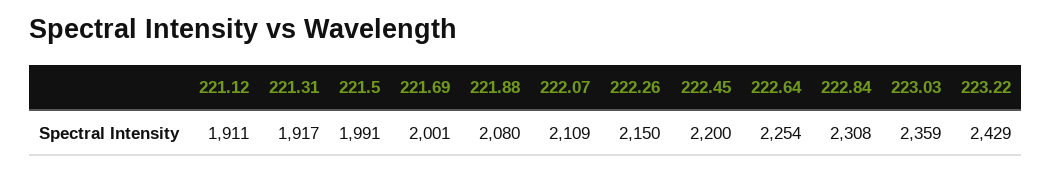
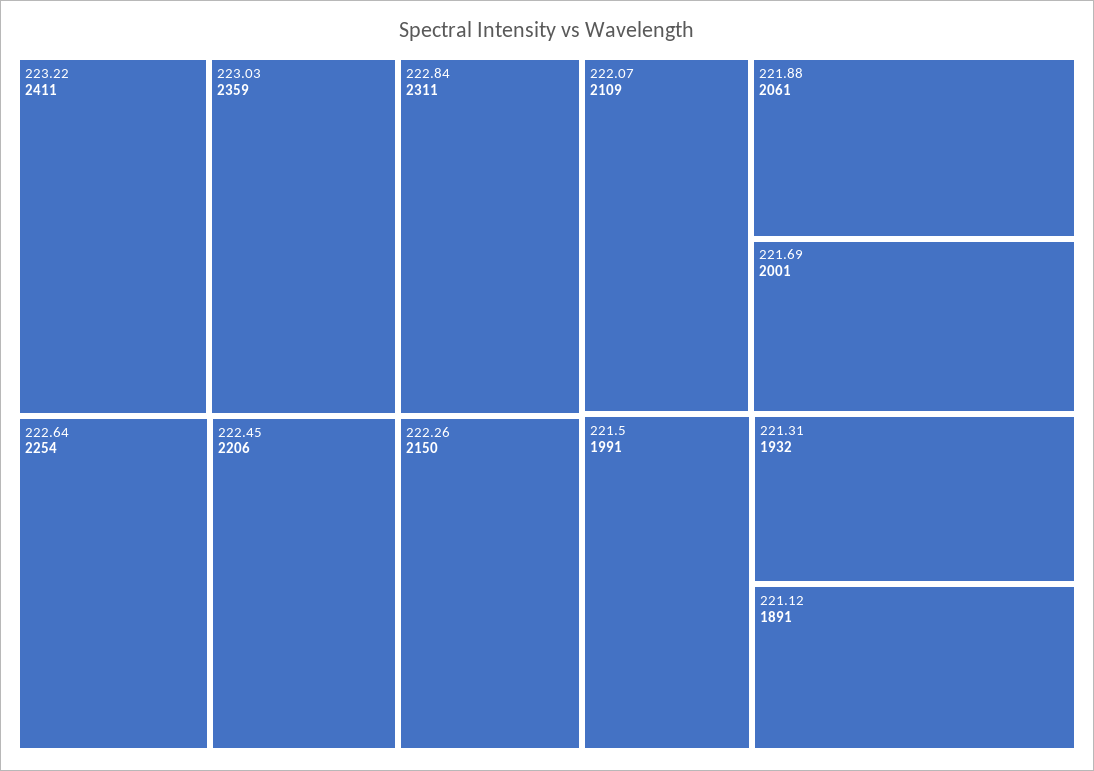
221.12: 1911 -> 1891
221.31: 1917 -> 1932
221.88: 2080 -> 2061
222.45: 2200 -> 2206
222.84: 2308 -> 2311
223.22: 2429 -> 2411

